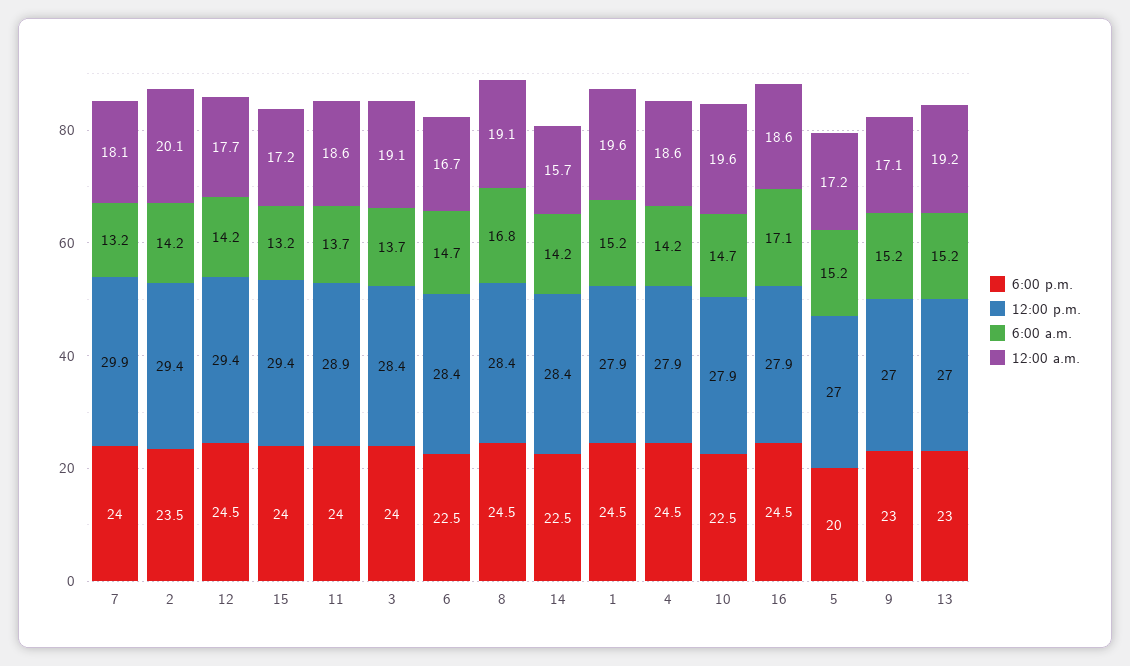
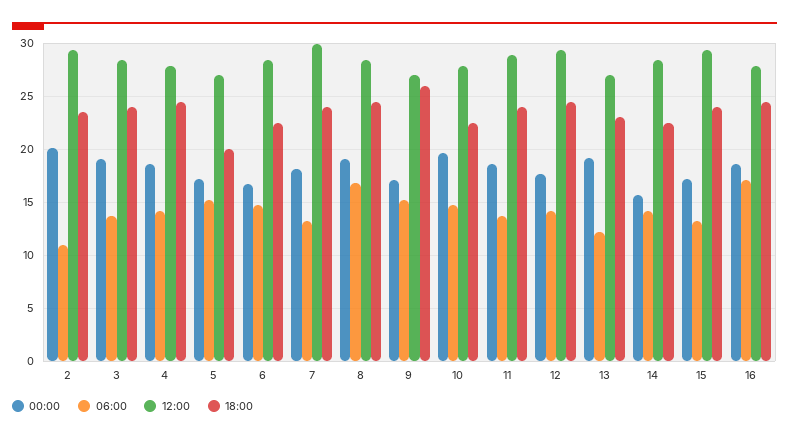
6:00 a.m., 2: 14.2 -> 11
6:00 p.m., 1: 24.5 -> none
12:00 p.m., 1: 27.9 -> none
6:00 a.m., 1: 15.2 -> none
12:00 a.m., 1: 19.6 -> none
6:00 p.m., 9: 23 -> 26
6:00 a.m., 13: 15.2 -> 12

